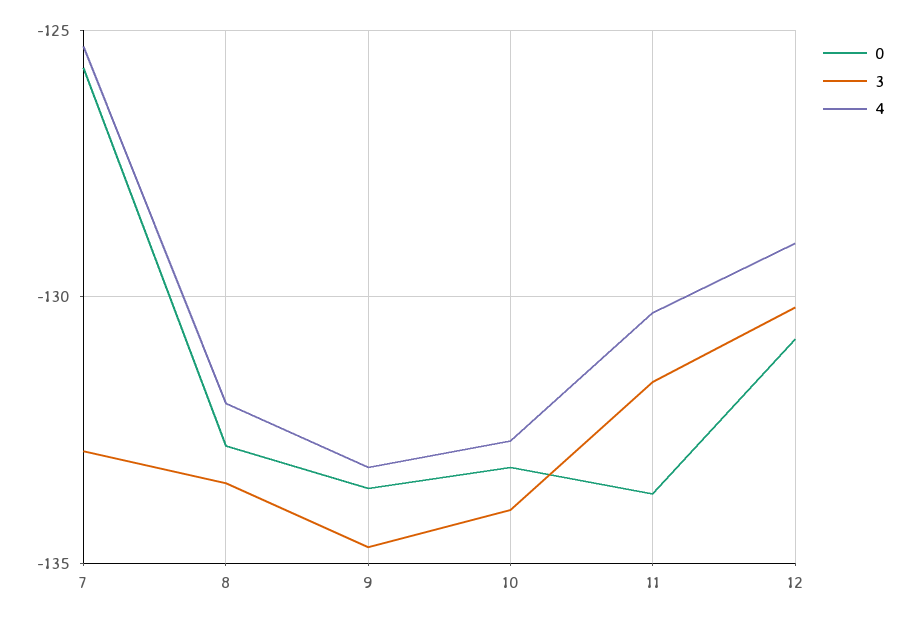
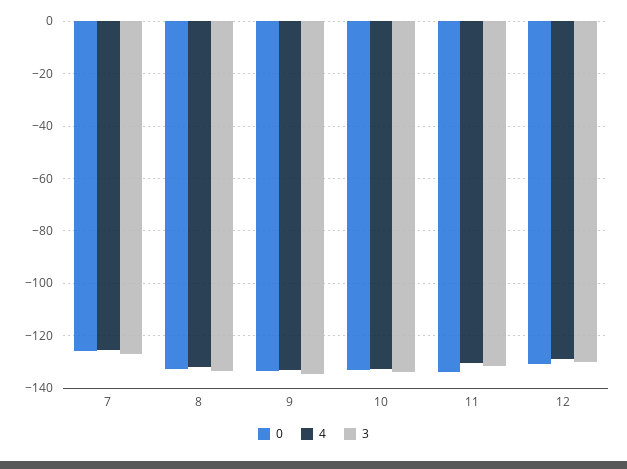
3, 7: -133 -> -127.5

